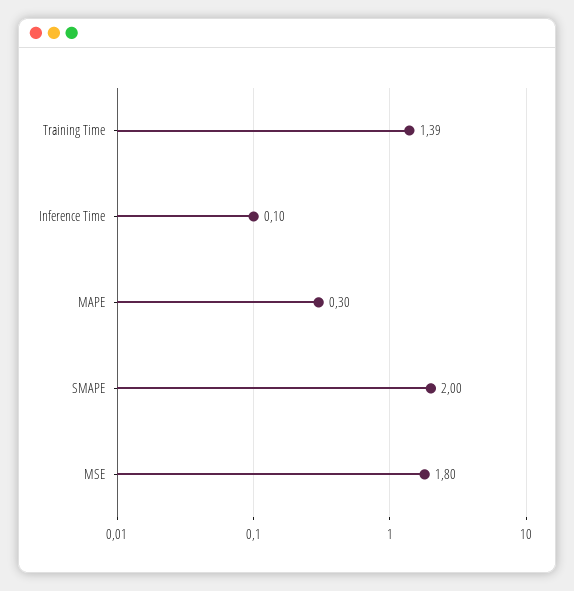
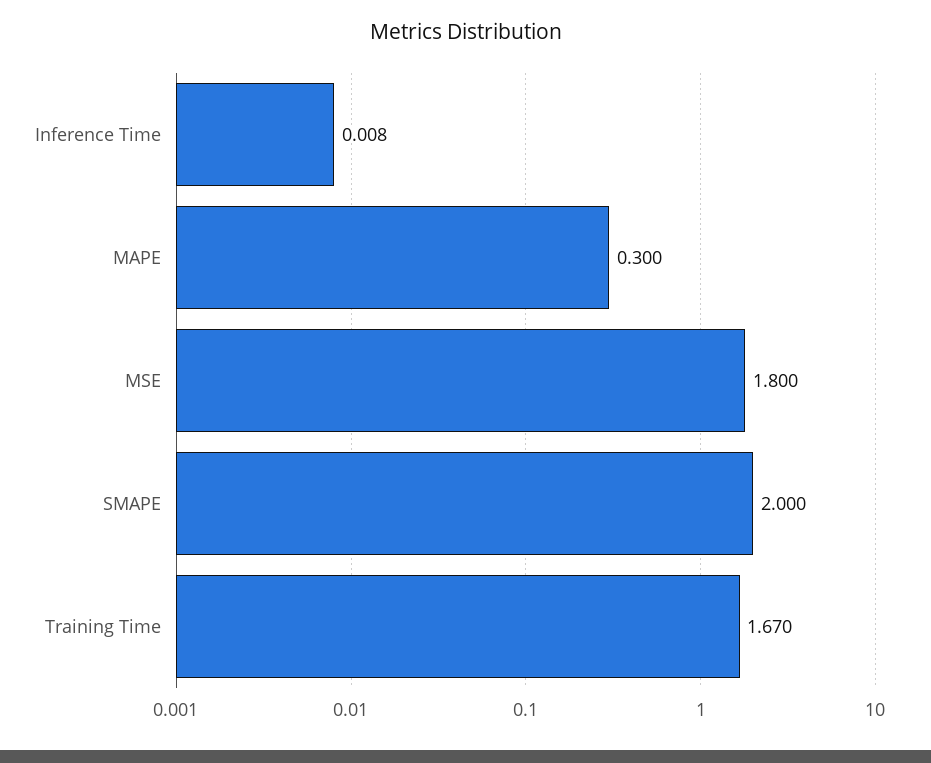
Training Time: 1.39 -> 1.67
Inference Time: 0.1 -> 0.008

